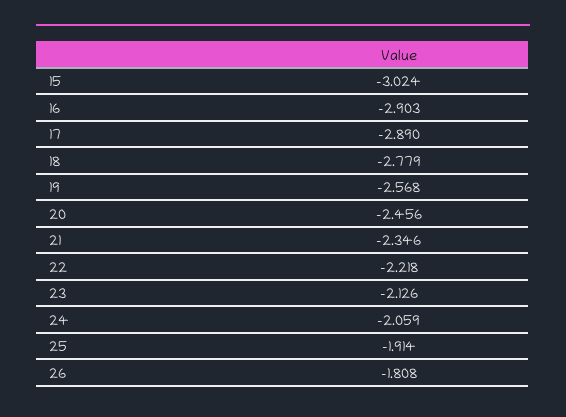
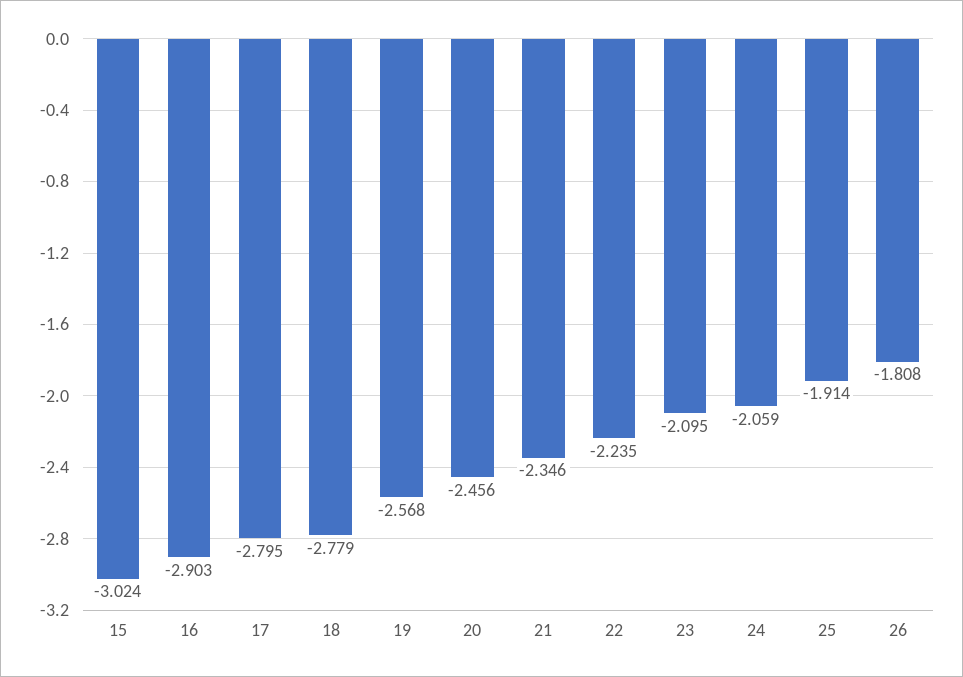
17: -2.89 -> -2.795
22: -2.218 -> -2.235
23: -2.126 -> -2.095

